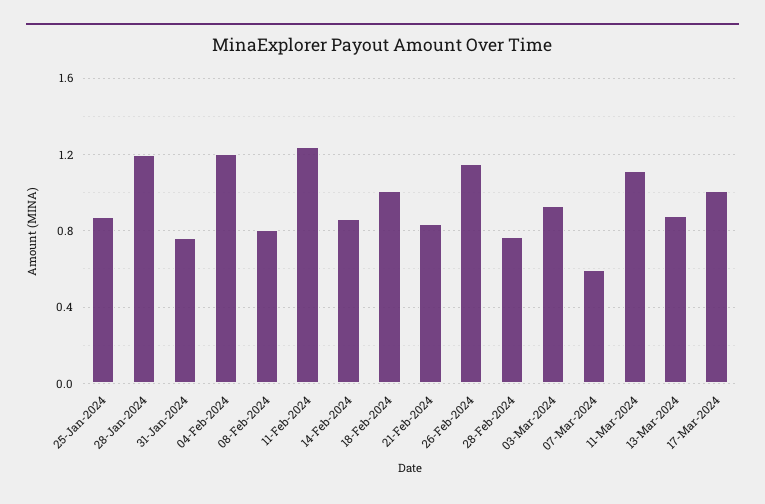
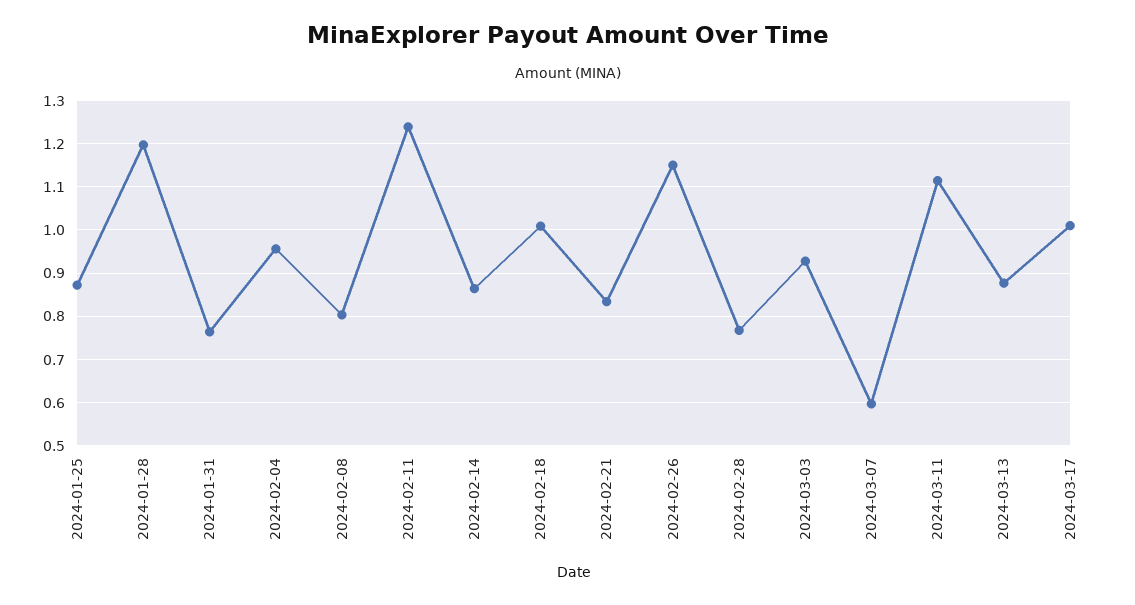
04-Feb-2024: 1.2 -> 0.96

